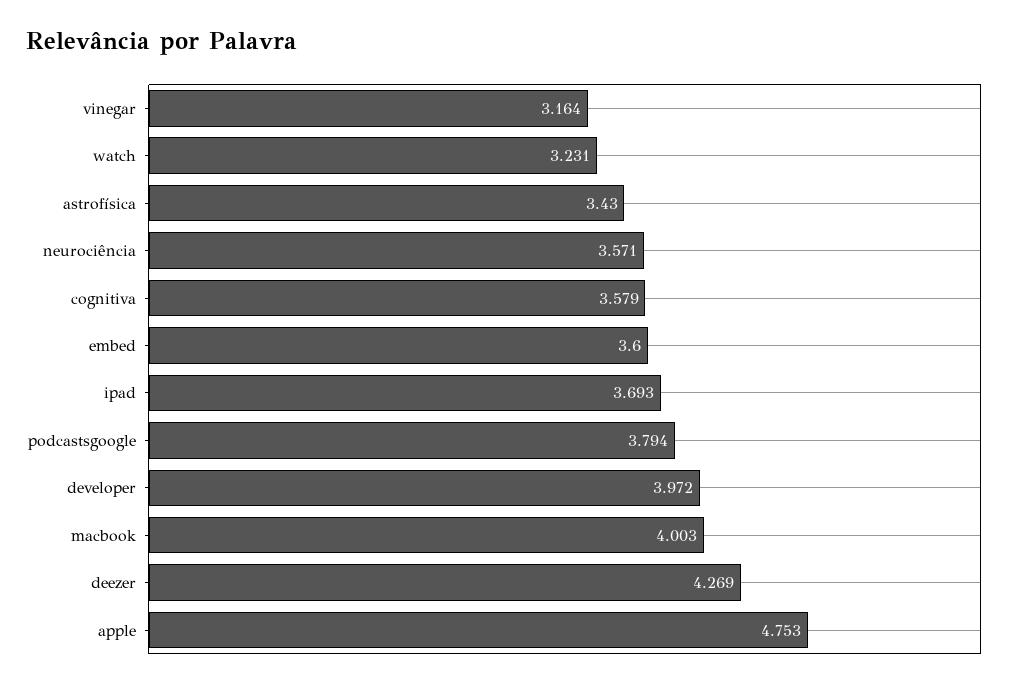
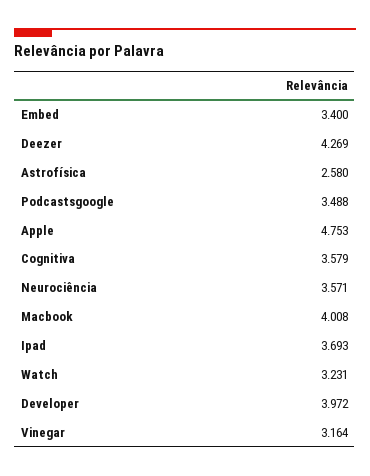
astrofísica: 3.43 -> 2.58
embed: 3.6 -> 3.4
podcastsgoogle: 3.794 -> 3.488
macbook: 4.003 -> 4.008

